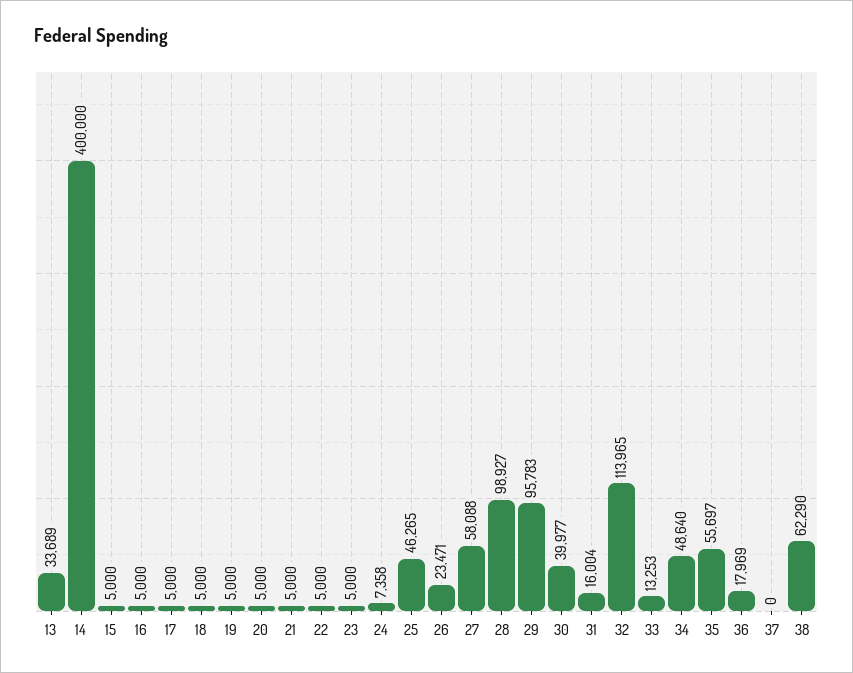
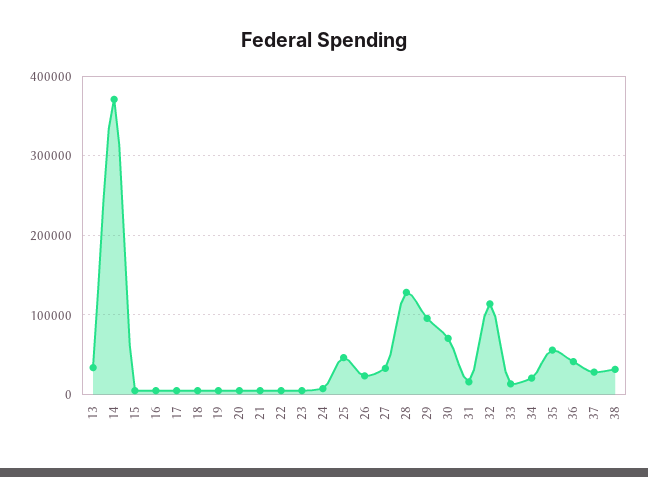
14: 400000 -> 370000
27: 58088 -> 30000
28: 98927 -> 130000
30: 39977 -> 70000
34: 48640 -> 20000
36: 17969 -> 40000
37: 0 -> 30000
38: 62290 -> 30000

